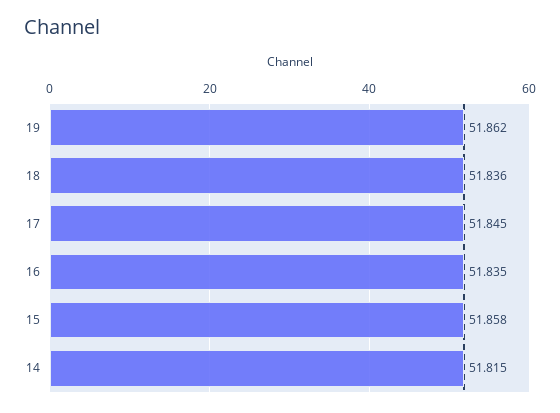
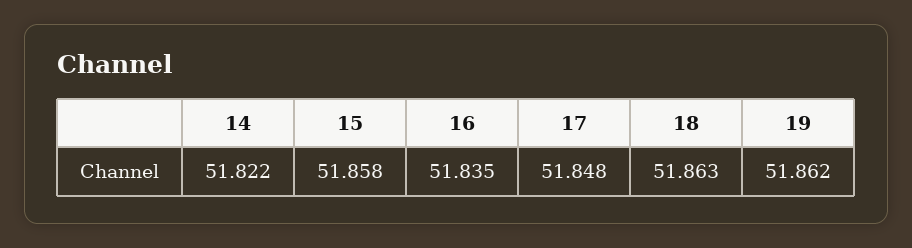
18: 51.836 -> 51.863
17: 51.845 -> 51.848
14: 51.815 -> 51.822

